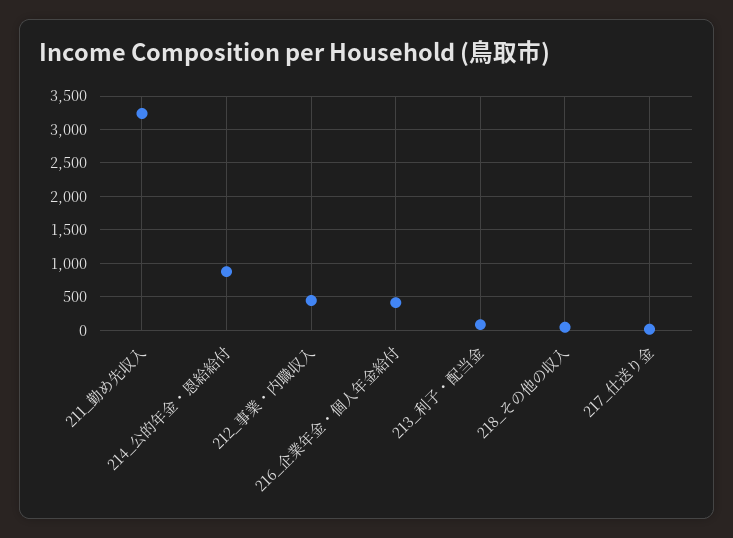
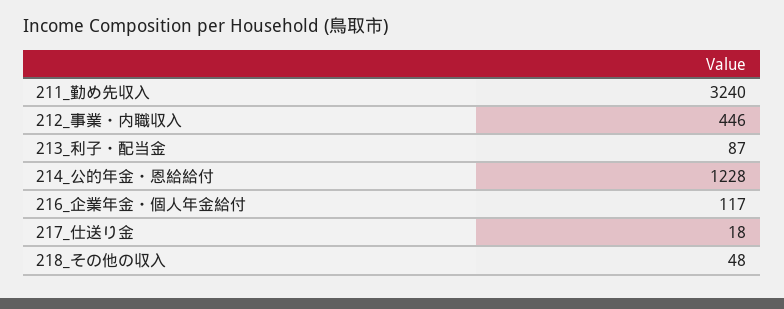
214_公的年金・恩給給付: 900 -> 1228
216_企業年金・個人年金給付: 400 -> 117

